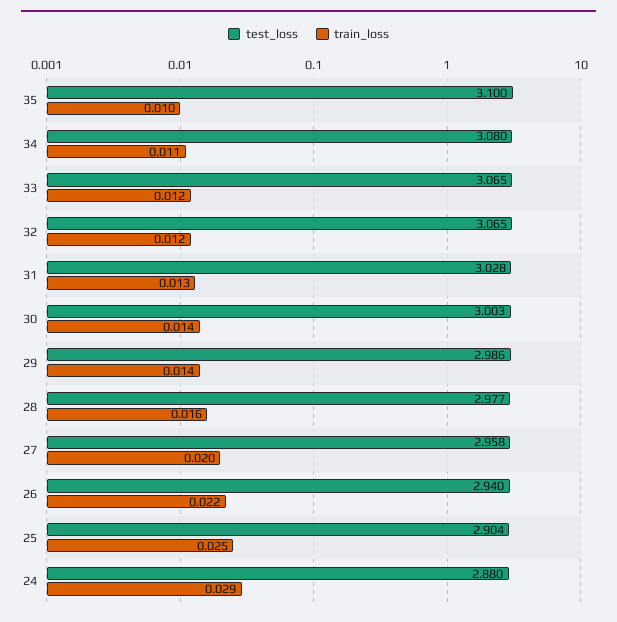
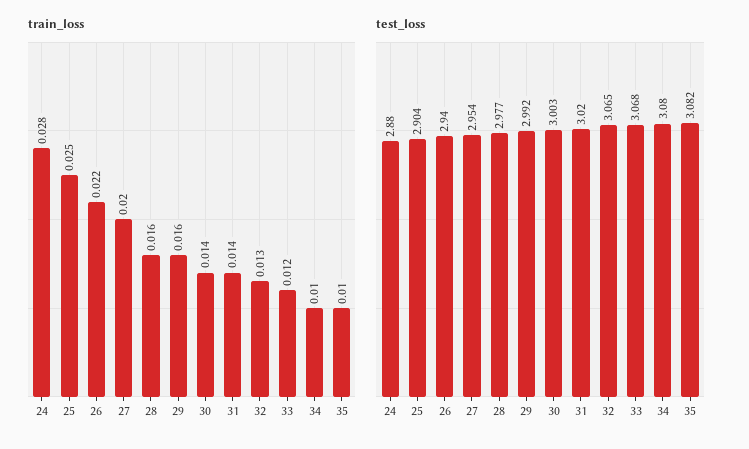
test_loss, 35: 3.1 -> 3.082
train_loss, 34: 0.011 -> 0.01
test_loss, 33: 3.065 -> 3.068
train_loss, 32: 0.012 -> 0.013
test_loss, 31: 3.028 -> 3.02
train_loss, 31: 0.013 -> 0.014
test_loss, 29: 2.986 -> 2.992
train_loss, 29: 0.014 -> 0.016
test_loss, 27: 2.958 -> 2.954
train_loss, 24: 0.029 -> 0.028

